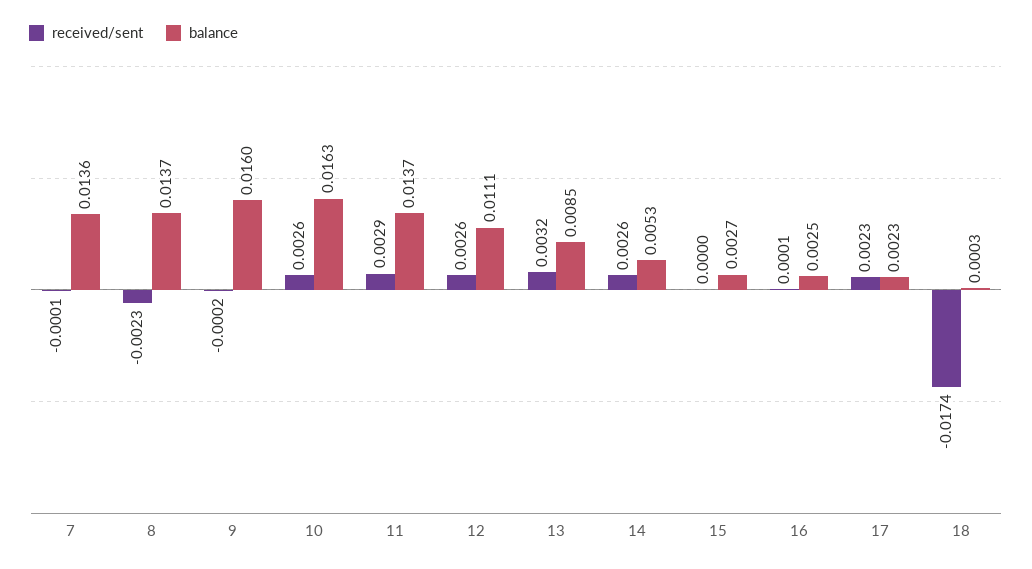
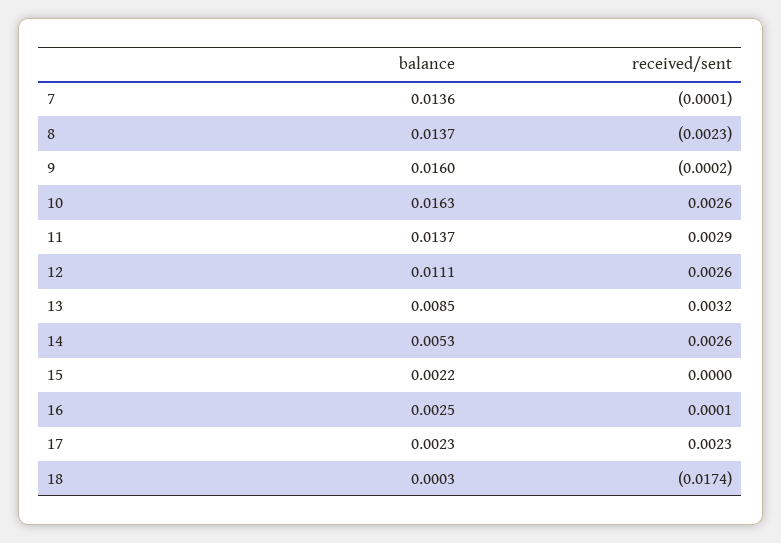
balance, 15: 0.0027 -> 0.0022

